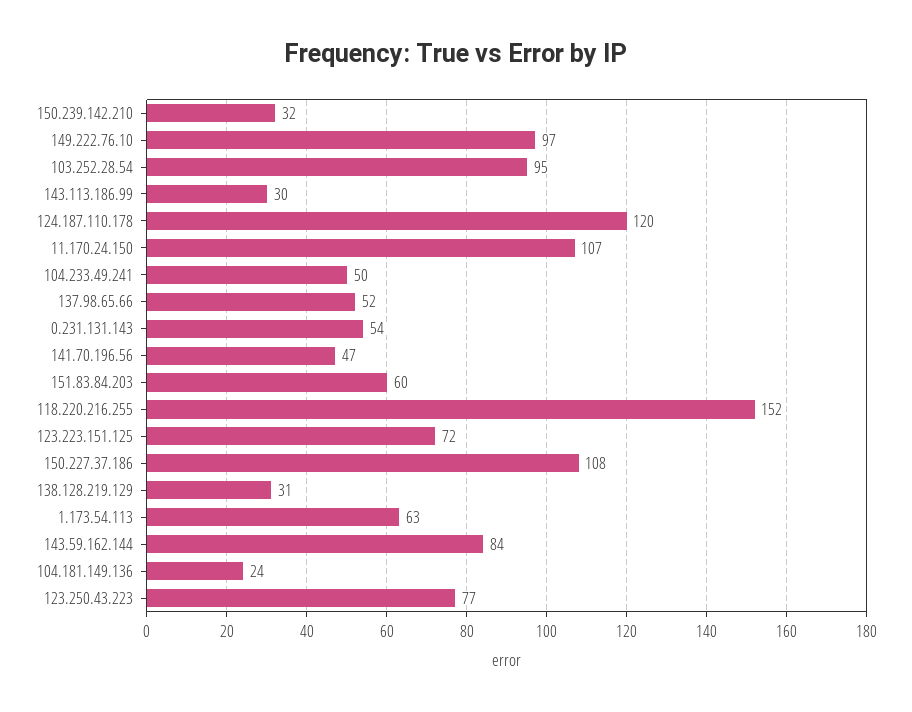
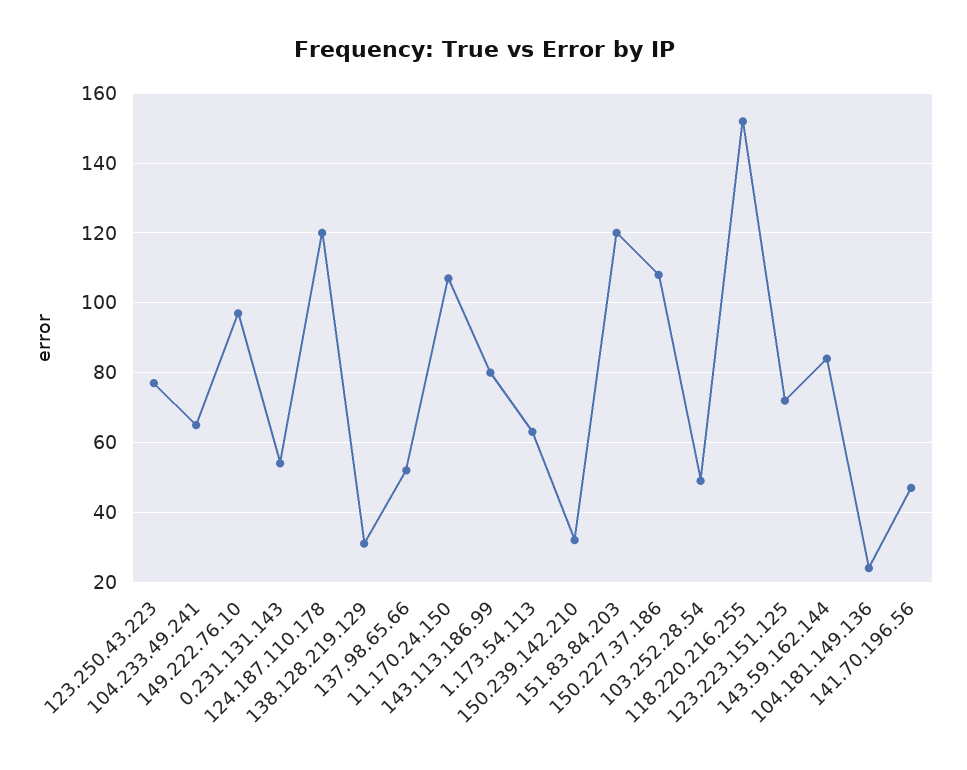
103.252.28.54: 95 -> 50
143.113.186.99: 30 -> 80
104.233.49.241: 50 -> 65
151.83.84.203: 60 -> 120

